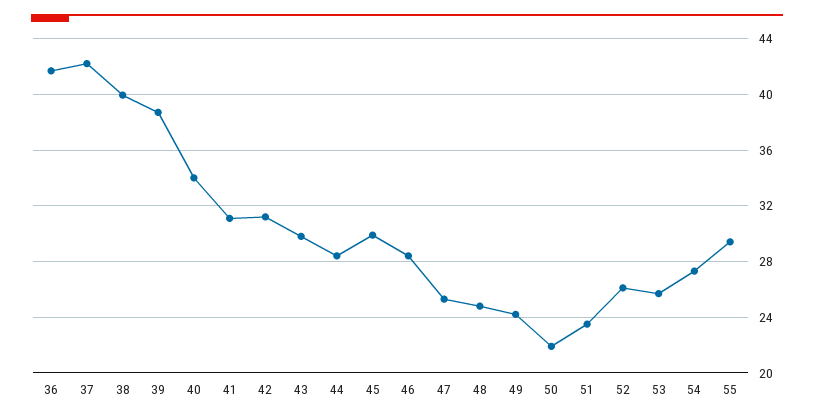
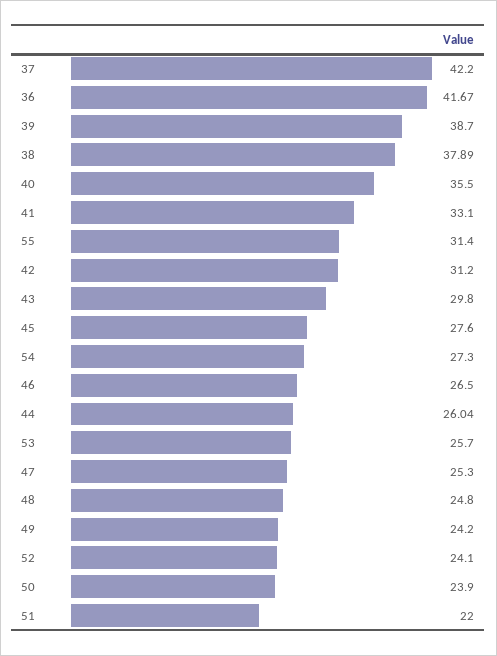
38: 40 -> 37.89
40: 34 -> 35.5
41: 31 -> 33.1
44: 28.5 -> 26.04
45: 30 -> 27.6
46: 28.5 -> 26.5
50: 22 -> 23.9
51: 23.5 -> 22
52: 26 -> 24.1
55: 29.5 -> 31.4

